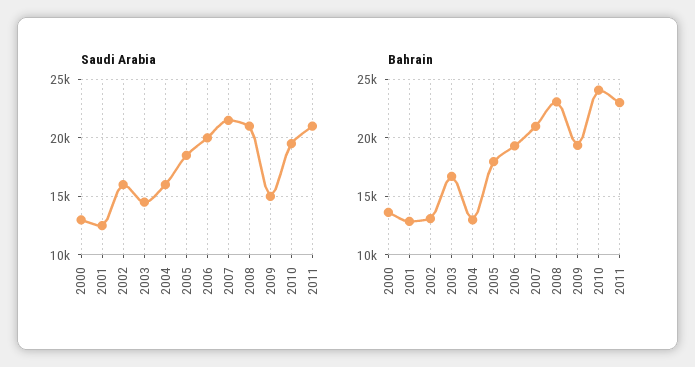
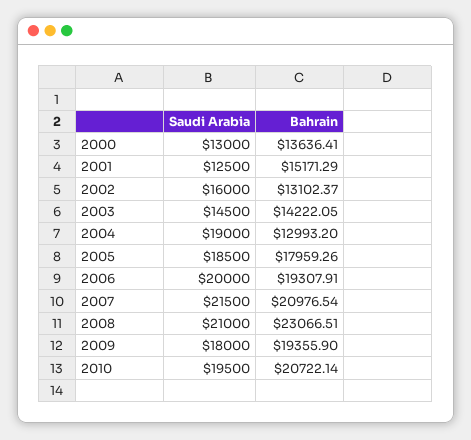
Saudi Arabia, 2004: 16000 -> 19000
Saudi Arabia, 2009: 15000 -> 18000
Saudi Arabia, 2011: 21000 -> none
Bahrain, 2001: 13000 -> 15171.29
Bahrain, 2003: 17000 -> 14222.05
Bahrain, 2010: 24000 -> 20722.14
Bahrain, 2011: 23000 -> none

